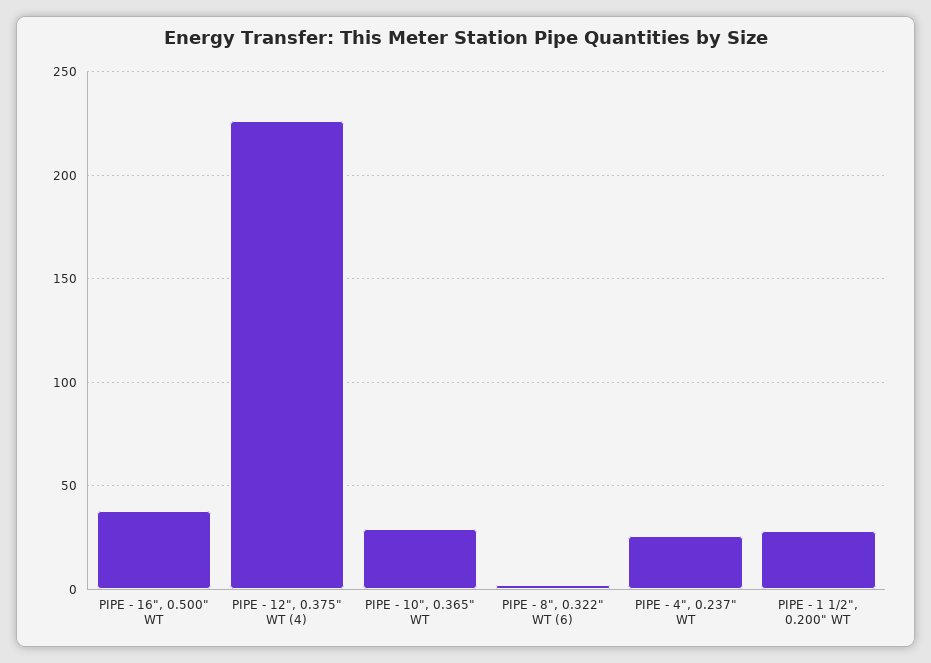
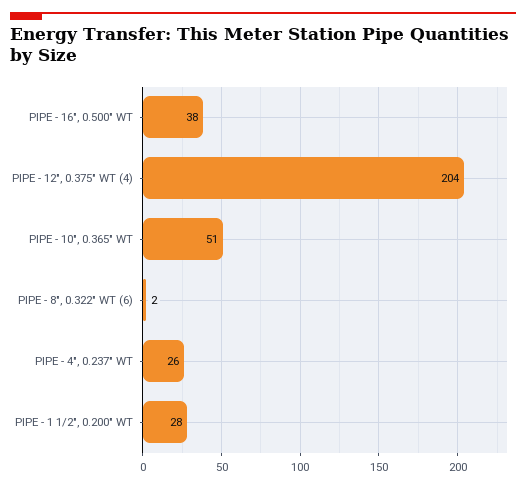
PIPE - 12", 0.375" WT (4): 225 -> 204
PIPE - 10", 0.365" WT: 30 -> 51

